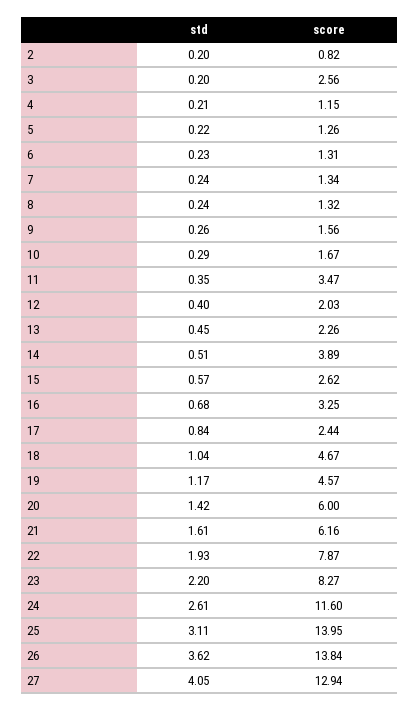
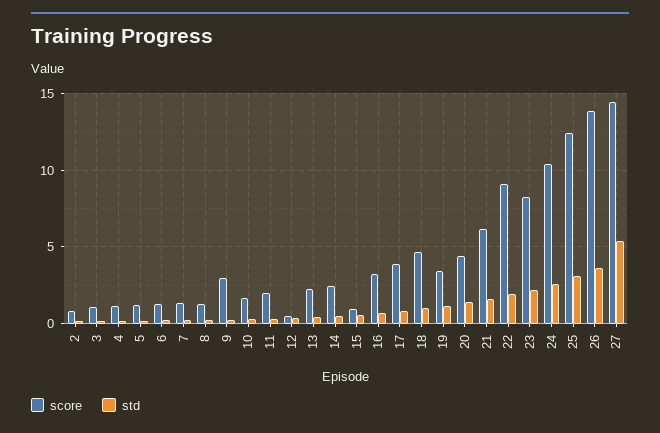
score, 3: 2.56 -> 1
score, 9: 1.56 -> 3
score, 11: 3.47 -> 2
score, 12: 2.03 -> 0.5
score, 14: 3.89 -> 2.5
score, 15: 2.62 -> 1
score, 17: 2.44 -> 4
score, 19: 4.57 -> 3.5
score, 20: 6 -> 4.5
score, 22: 7.87 -> 9
score, 24: 11.6 -> 10.5
score, 25: 13.95 -> 12.5
std, 27: 4.05 -> 5.5
score, 27: 12.94 -> 14.5

